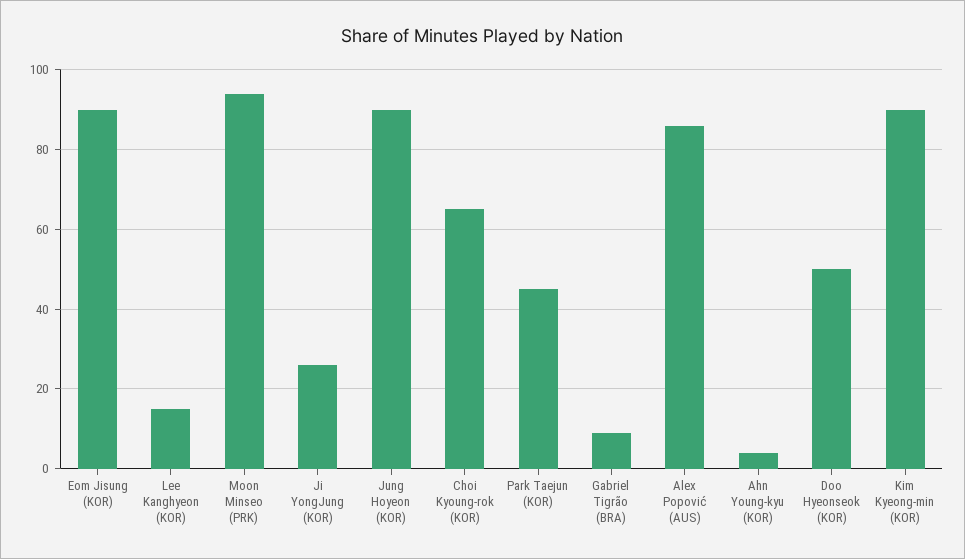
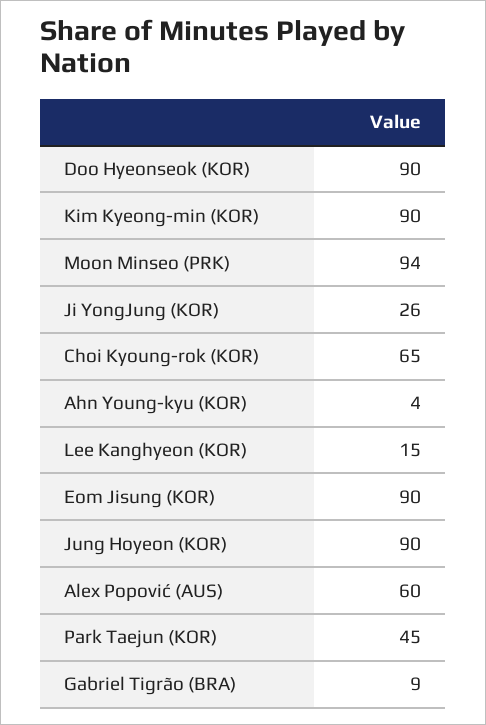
Alex Popović (AUS): 85 -> 60
Doo Hyeonseok (KOR): 50 -> 90

